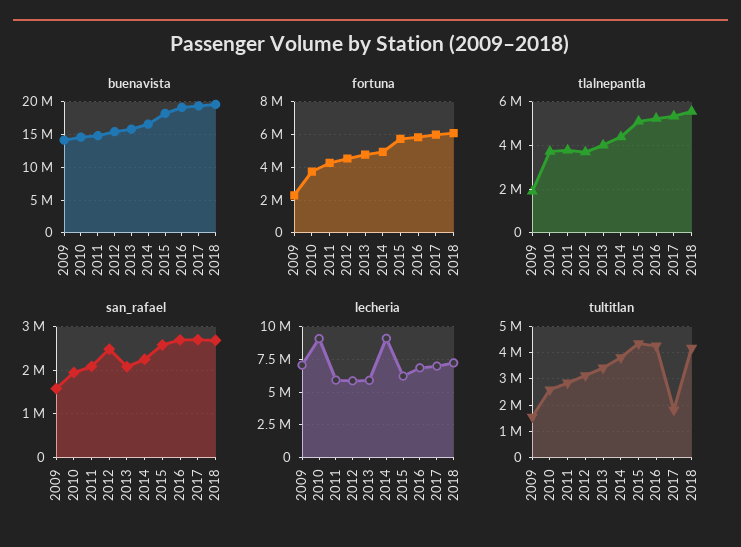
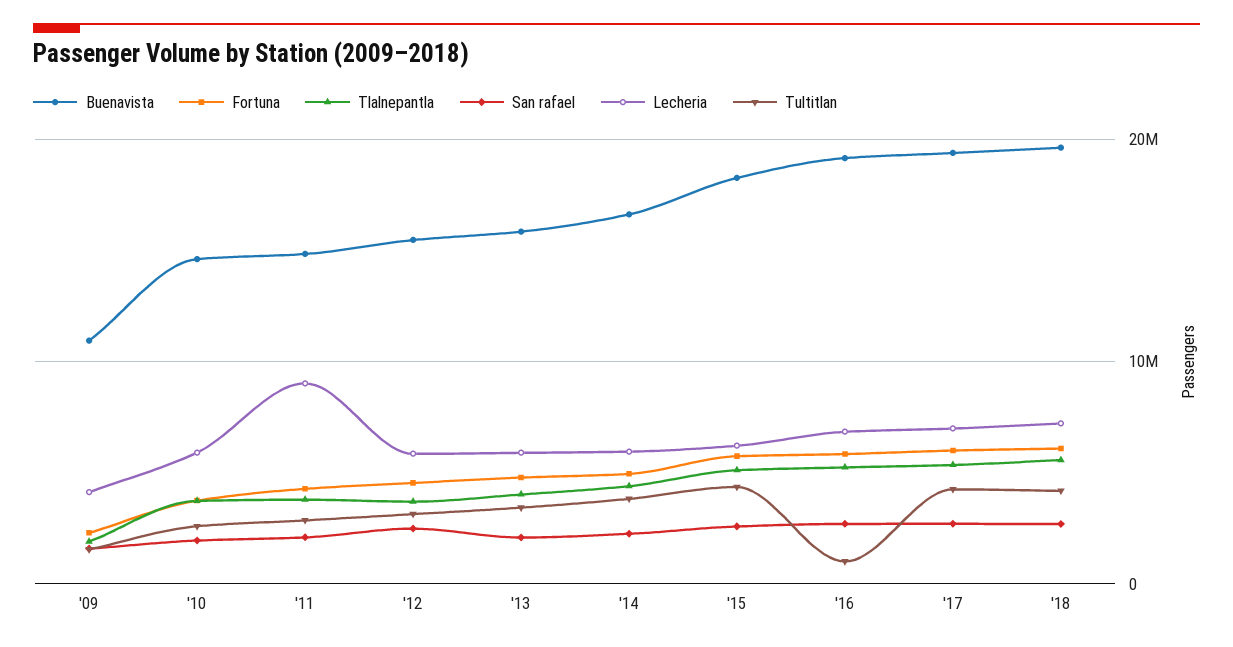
buenavista, 2009: 14000000 -> 11000000
lecheria, 2009: 7000000 -> 4000000
lecheria, 2010: 9000000 -> 6000000
lecheria, 2011: 6000000 -> 9000000
lecheria, 2014: 9000000 -> 6000000
tultitlan, 2016: 4250000 -> 1000000
tultitlan, 2017: 1750000 -> 4000000

